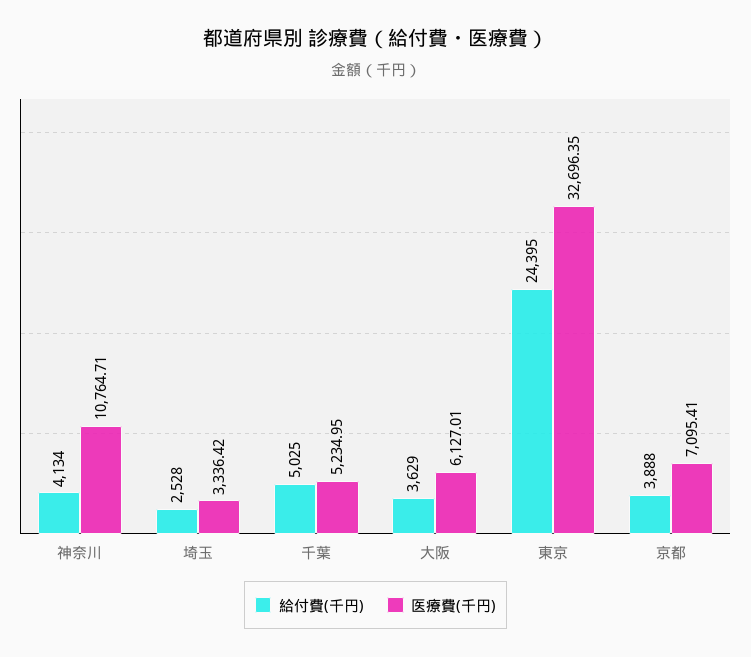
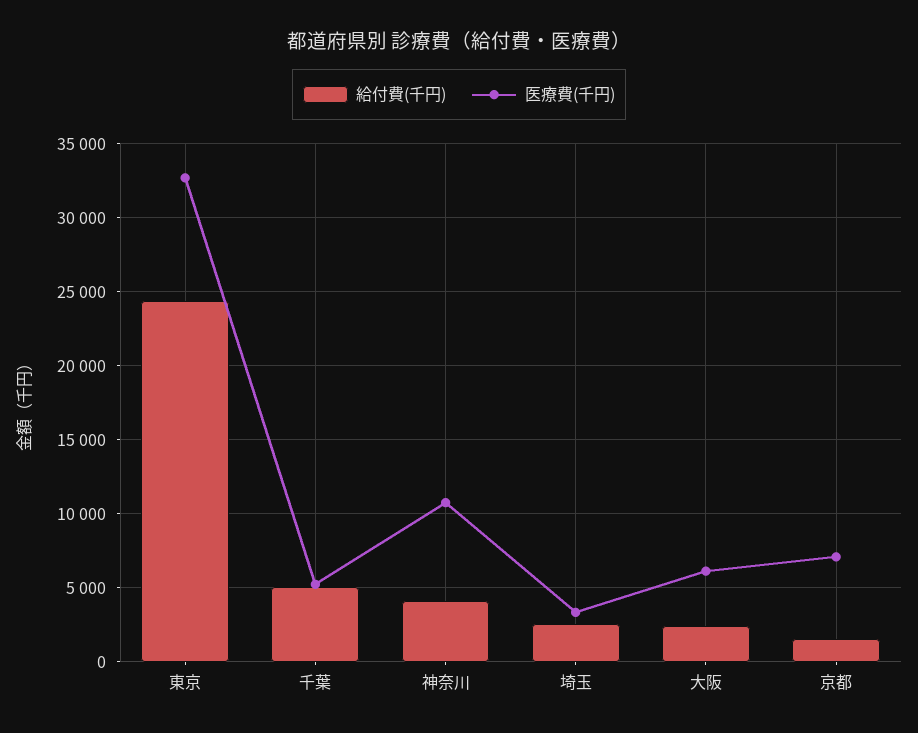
給付費(千円), 大阪: 3629 -> 2500
給付費(千円), 京都: 3888 -> 1500

